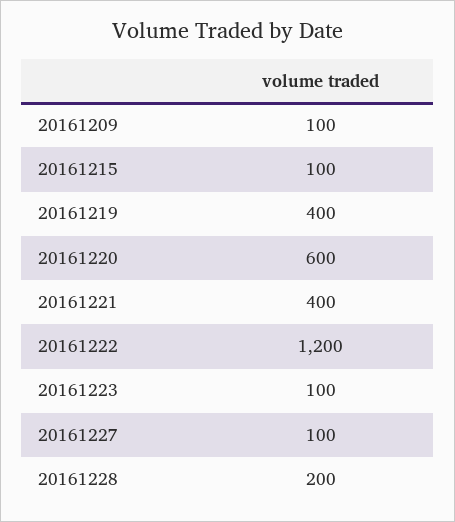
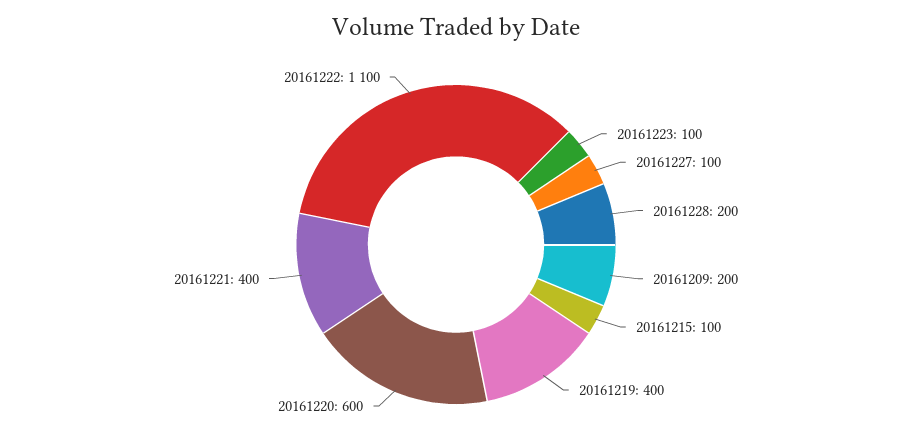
20161209: 100 -> 200
20161222: 1200 -> 1100

